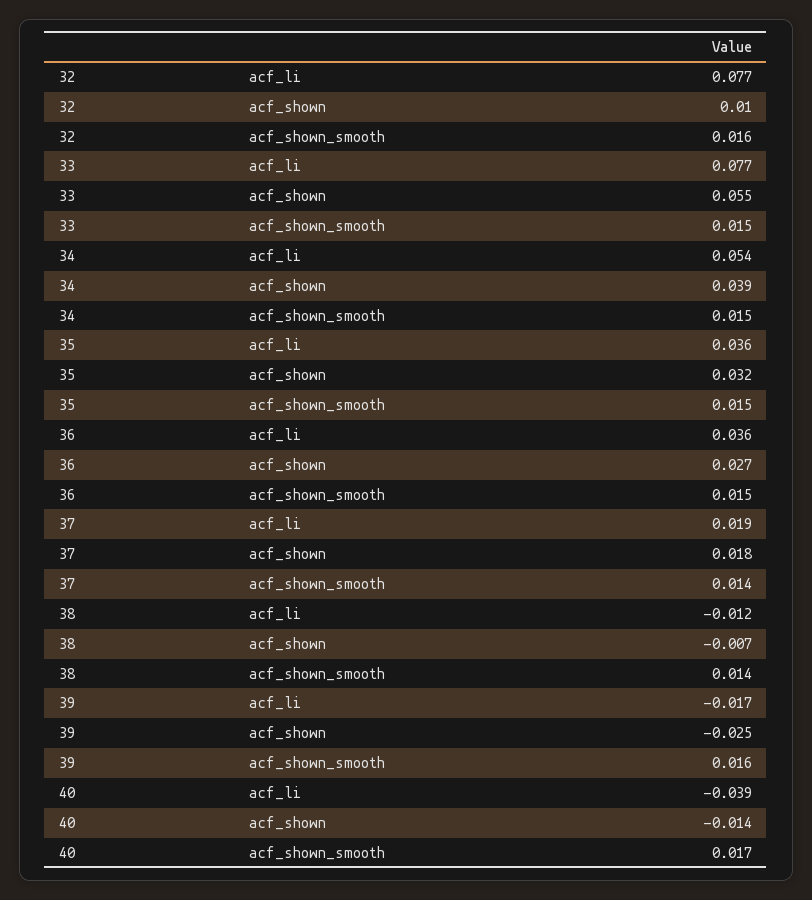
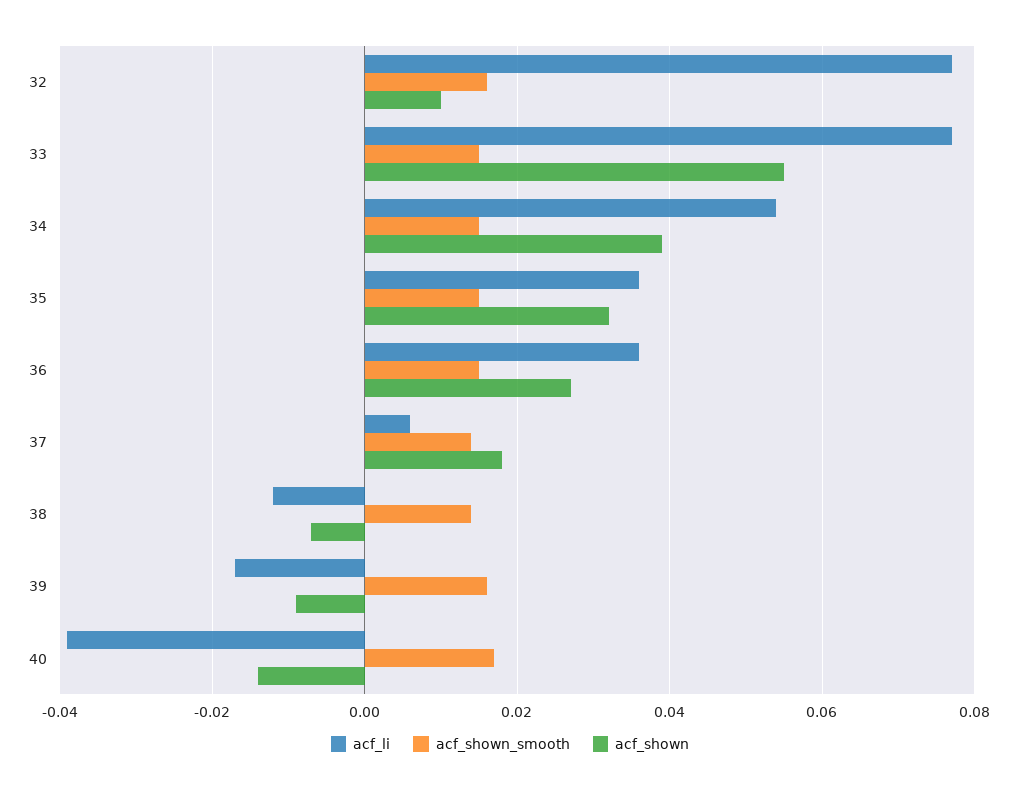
acf_li, 37: 0.019 -> 0.005
acf_shown, 39: -0.025 -> -0.01

